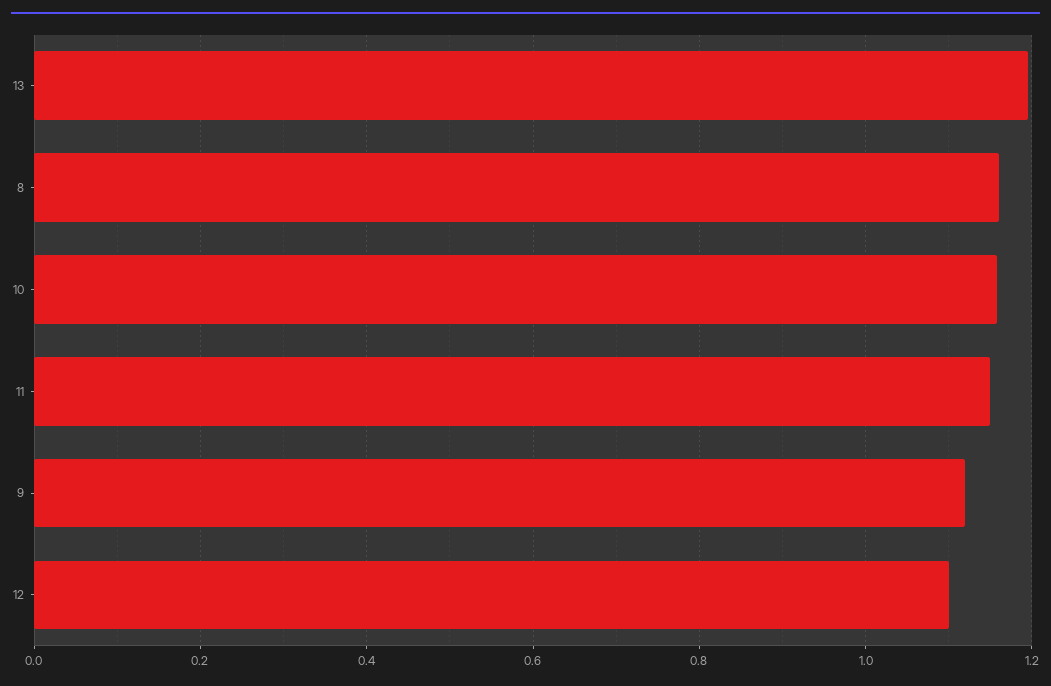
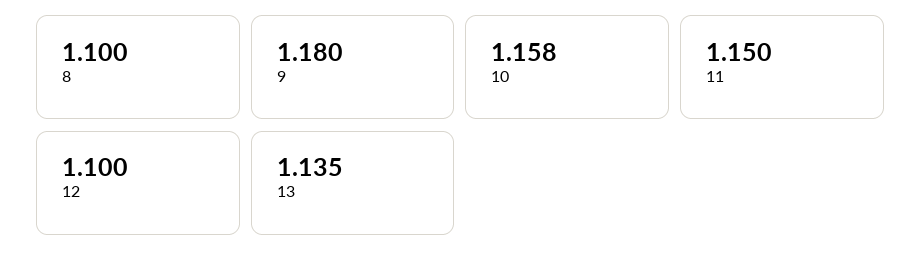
13: 1.2 -> 1.135
8: 1.16 -> 1.1
9: 1.12 -> 1.18

